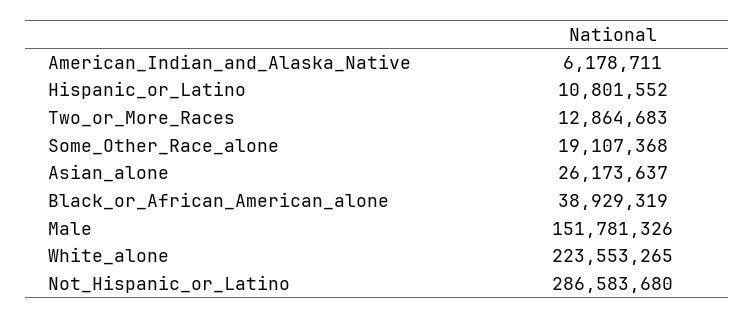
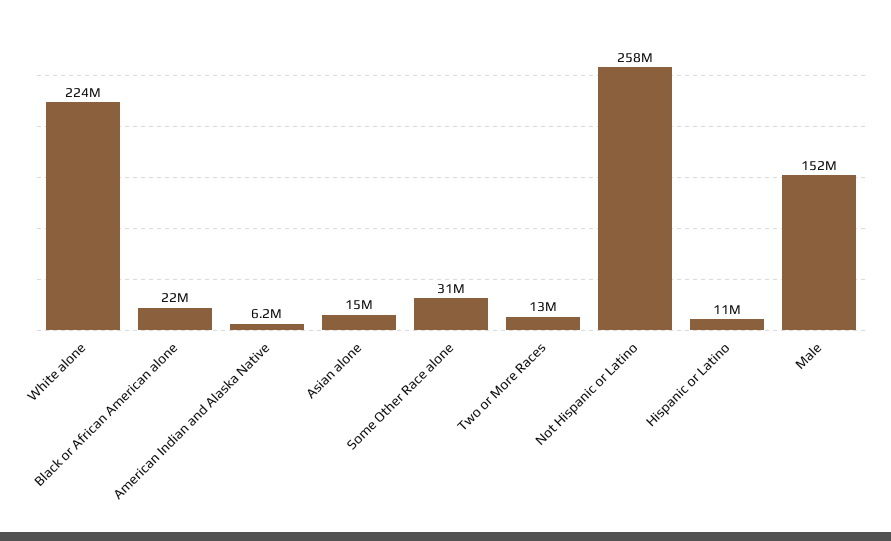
Some_Other_Race_alone: 19107368 -> 31000000
Asian_alone: 26173637 -> 15000000
Black_or_African_American_alone: 38929319 -> 22000000
Not_Hispanic_or_Latino: 286583680 -> 258000000

